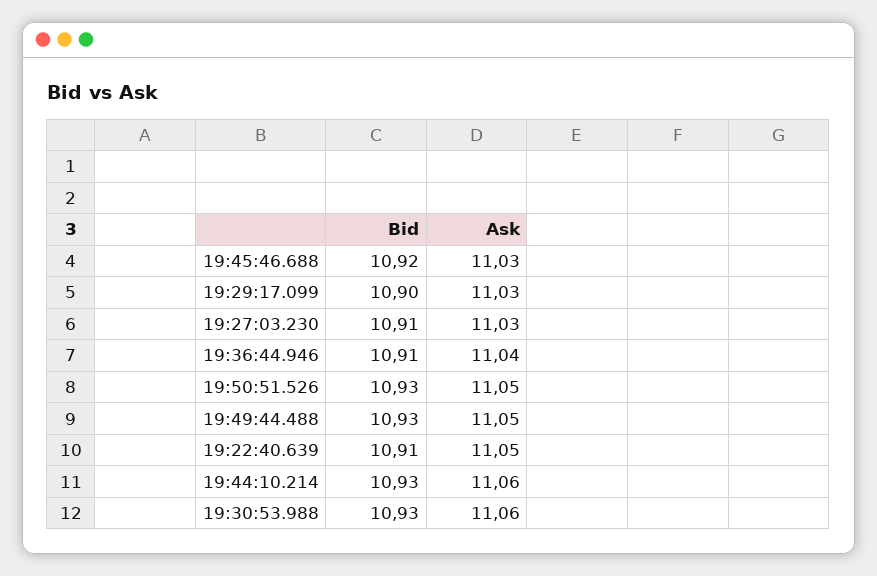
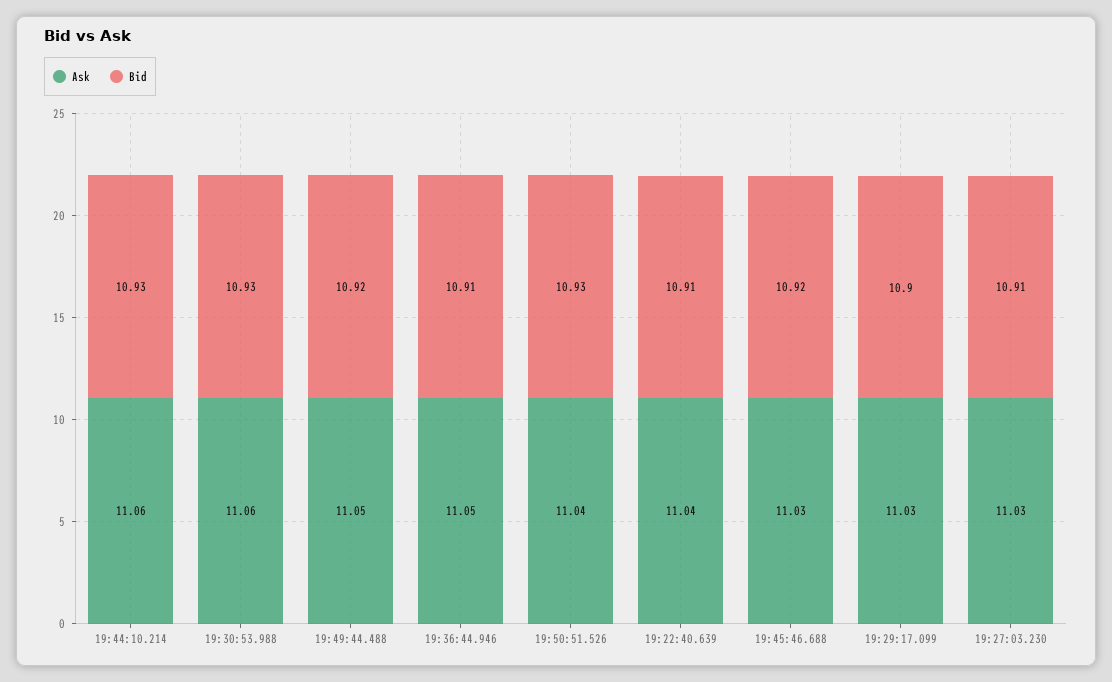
Ask, 19:36:44.946: 11.04 -> 11.05
Ask, 19:50:51.526: 11.05 -> 11.04
Bid, 19:49:44.488: 10.93 -> 10.92
Ask, 19:22:40.639: 11.05 -> 11.04

